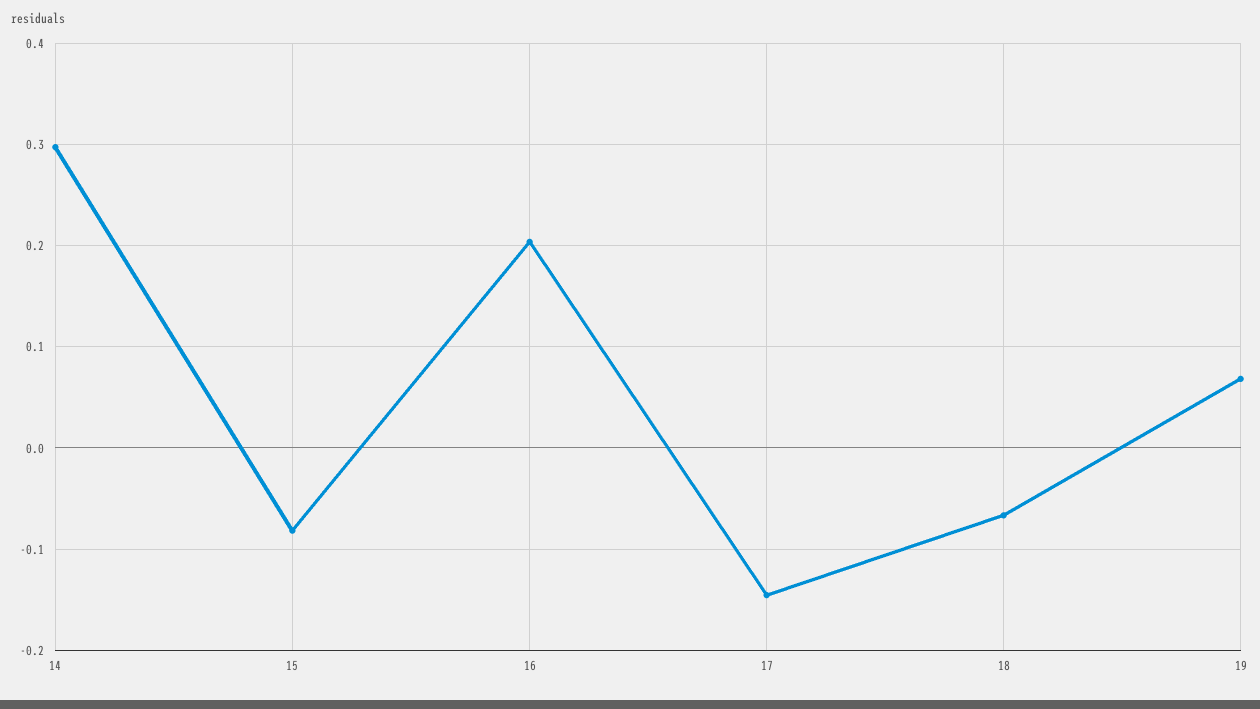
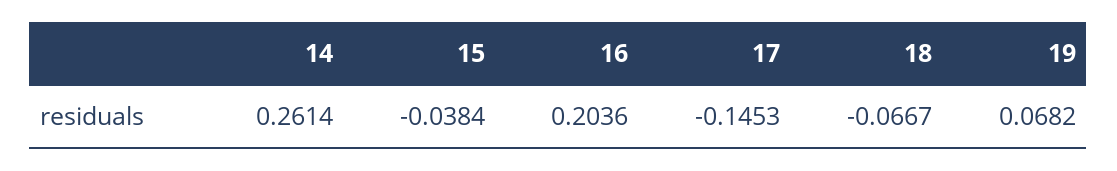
14: 0.3 -> 0.2614
15: -0.08 -> -0.0384

